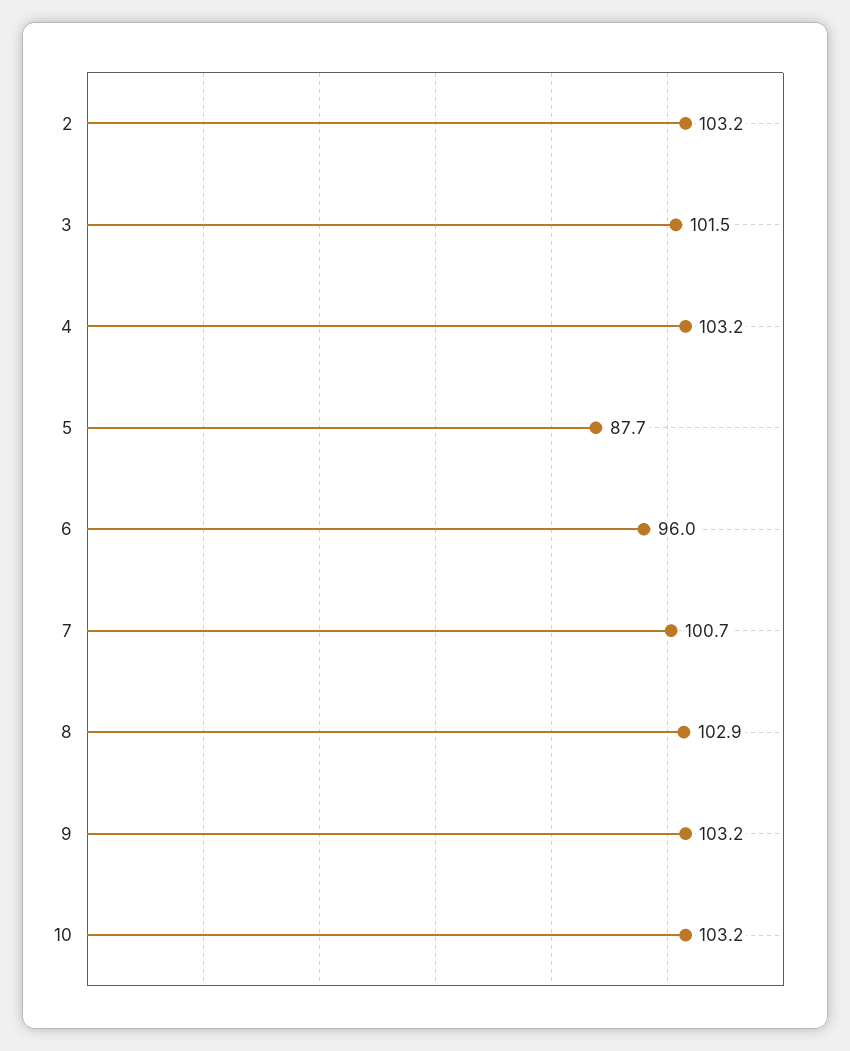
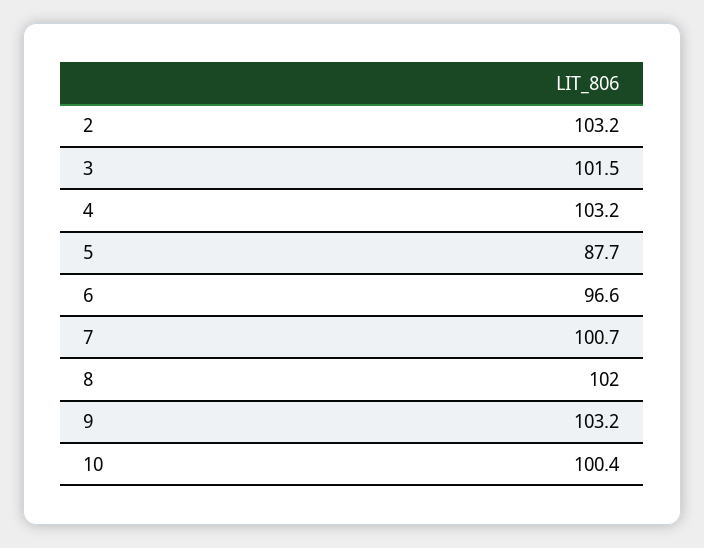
6: 96 -> 96.6
8: 102.9 -> 102
10: 103.2 -> 100.4

